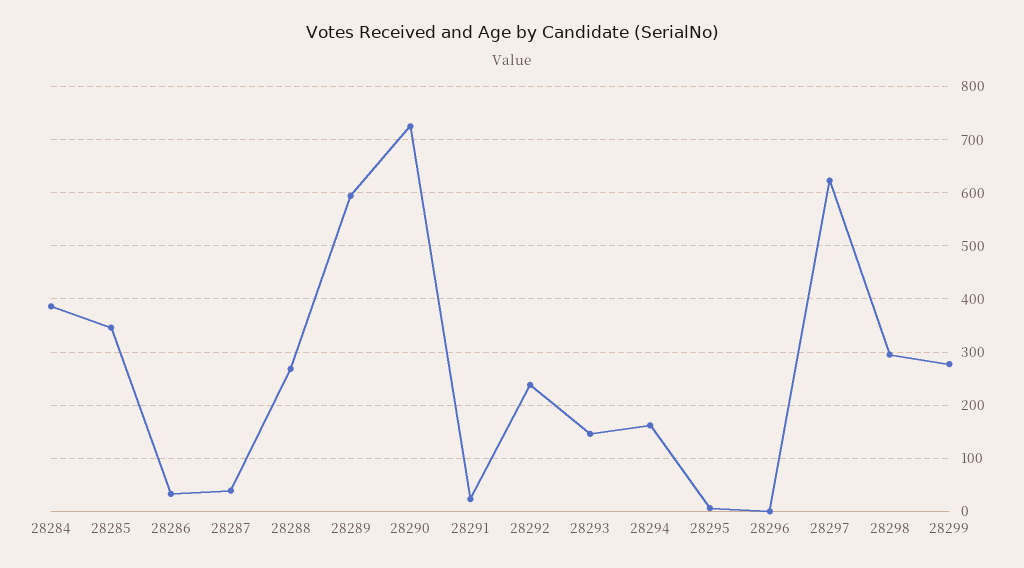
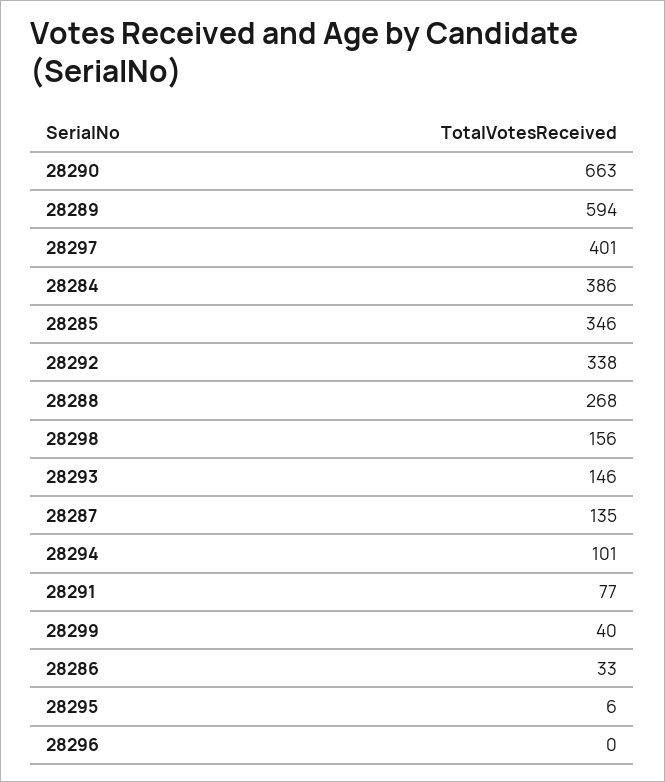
28287: 40 -> 135
28290: 720 -> 663
28291: 20 -> 77
28292: 240 -> 338
28294: 160 -> 101
28297: 620 -> 401
28298: 300 -> 156
28299: 280 -> 40

